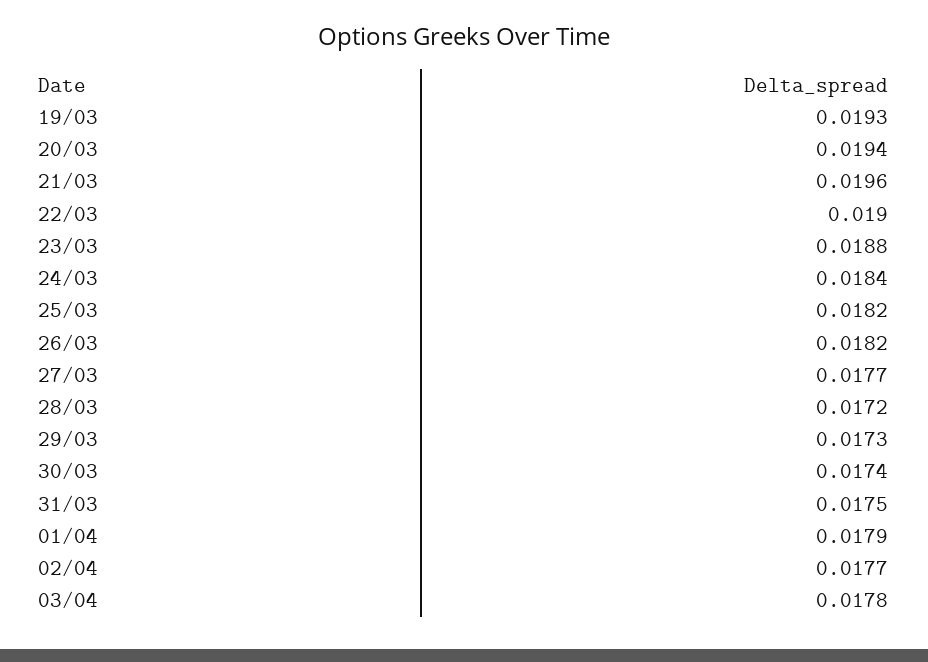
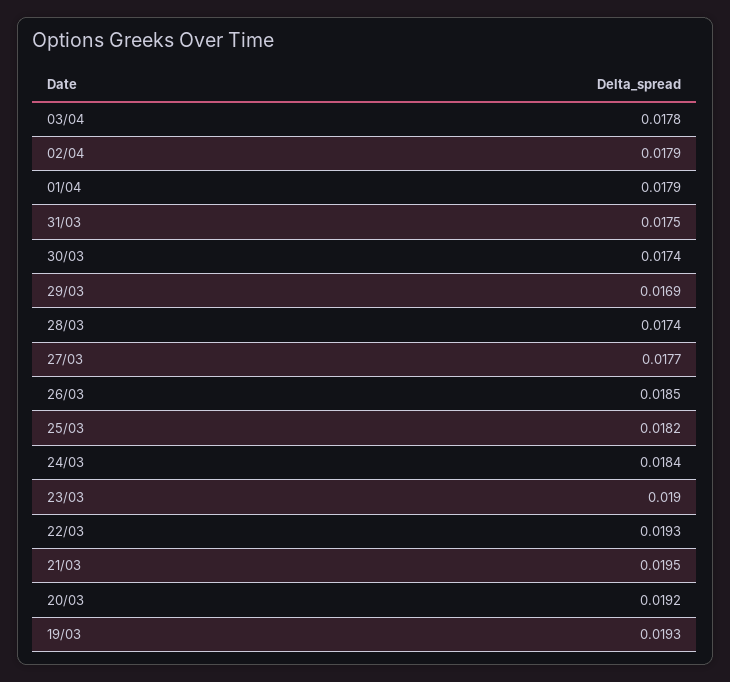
20/03: 0.0194 -> 0.0192
21/03: 0.0196 -> 0.0195
22/03: 0.019 -> 0.0193
23/03: 0.0188 -> 0.019
26/03: 0.0182 -> 0.0185
28/03: 0.0172 -> 0.0174
29/03: 0.0173 -> 0.0169
02/04: 0.0177 -> 0.0179

